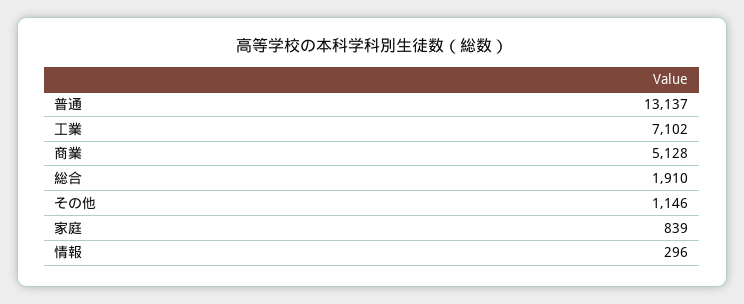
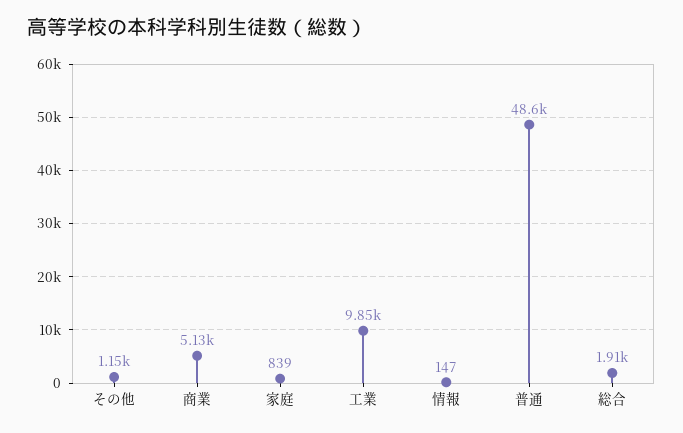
普通: 13137 -> 48600
工業: 7102 -> 9850
情報: 296 -> 147

